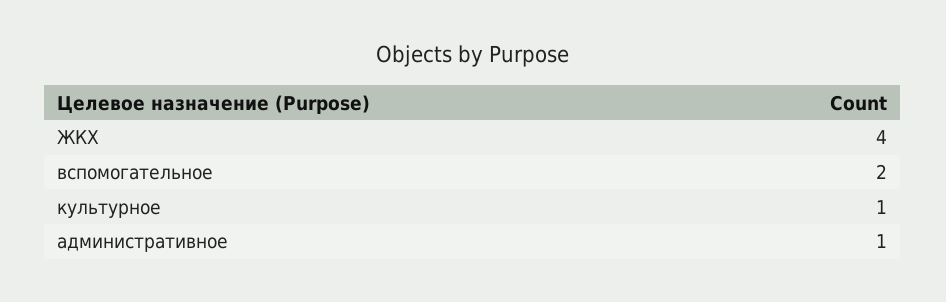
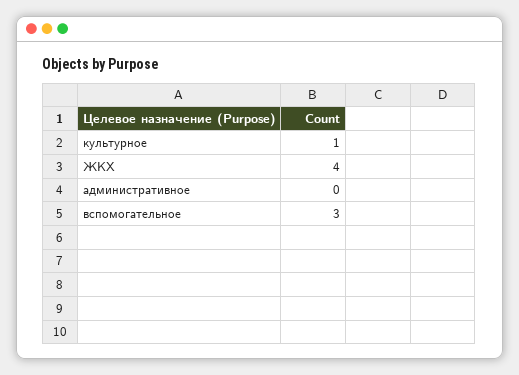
вспомогательное: 2 -> 3
административное: 1 -> 0

